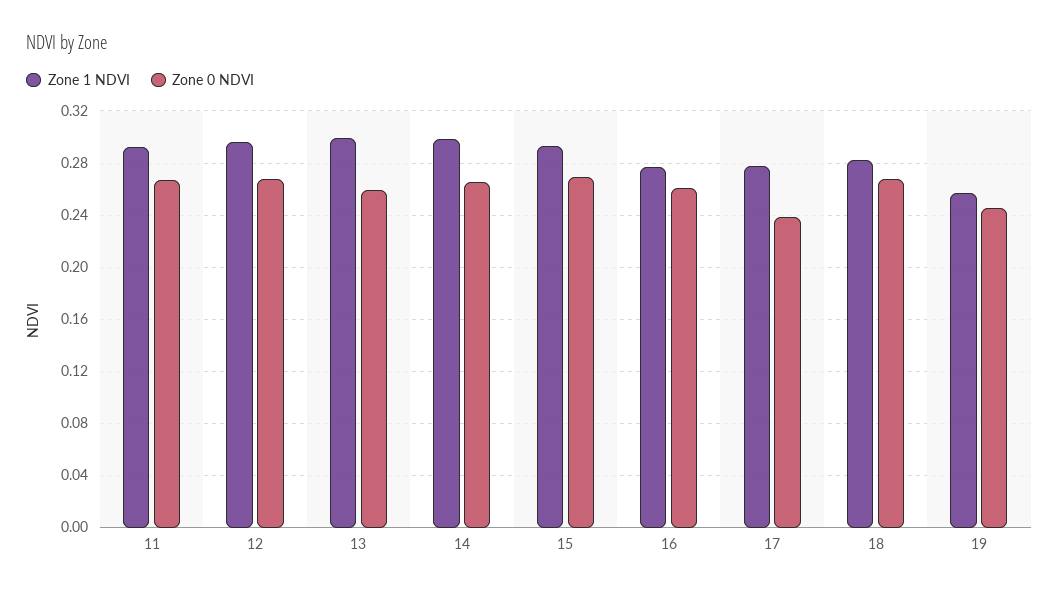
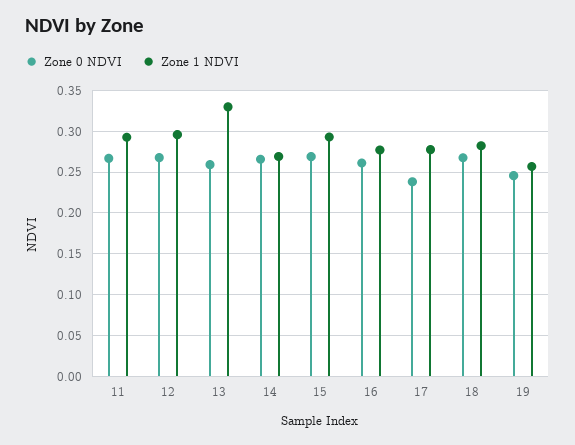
Zone 1 NDVI, 13: 0.3 -> 0.33
Zone 1 NDVI, 14: 0.3 -> 0.27

